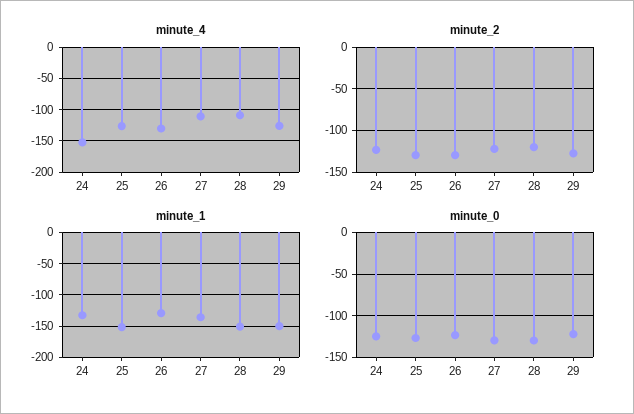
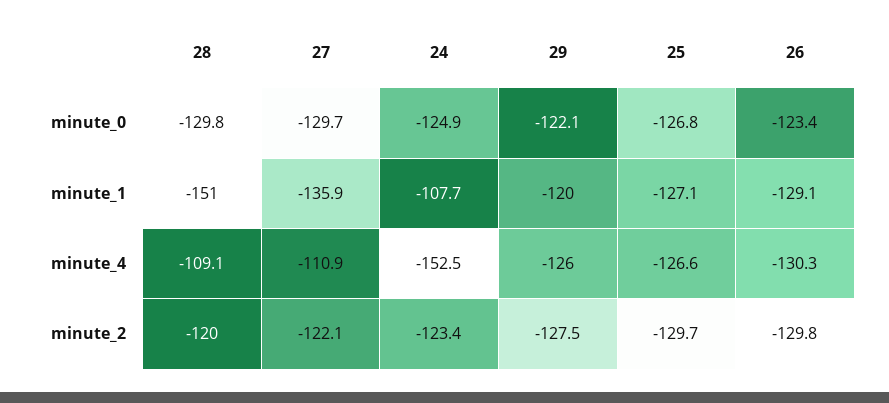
minute_1, 24: -130 -> -107.7
minute_1, 25: -150 -> -127.1
minute_1, 29: -150 -> -120

